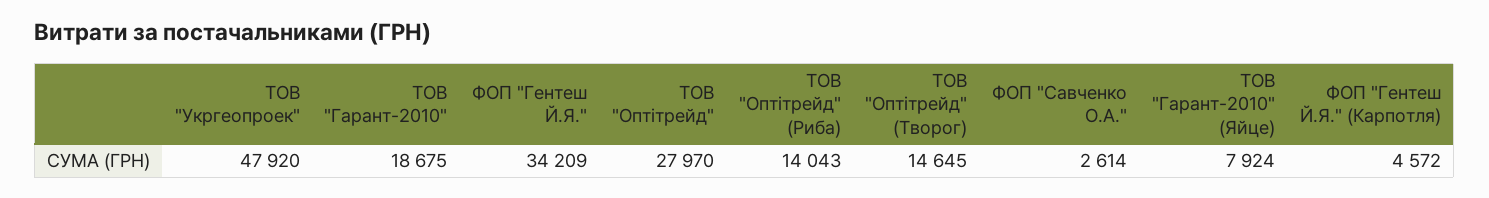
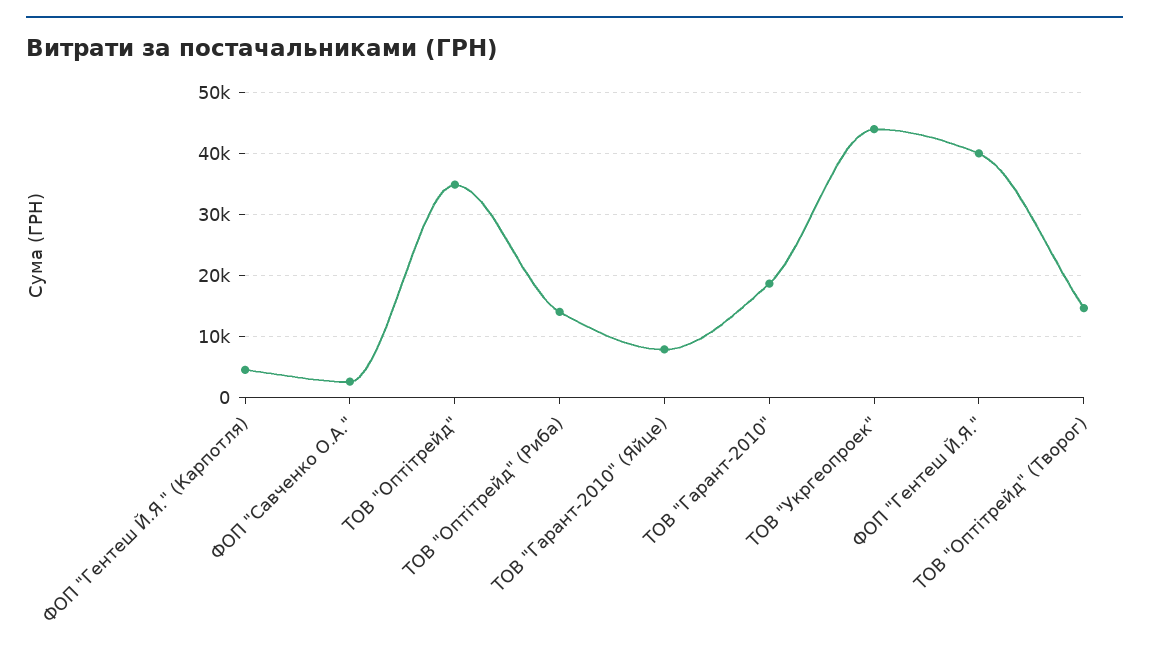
ТОВ "Укргеопроек": 47920 -> 44000
ФОП "Гентеш Й.Я.": 34209 -> 40000
ТОВ "Оптітрейд": 27970 -> 35000

